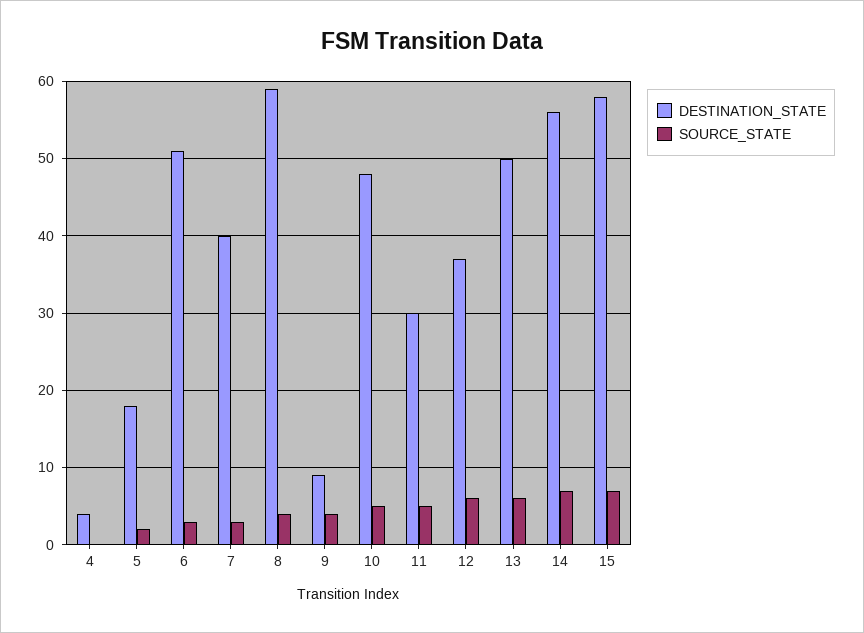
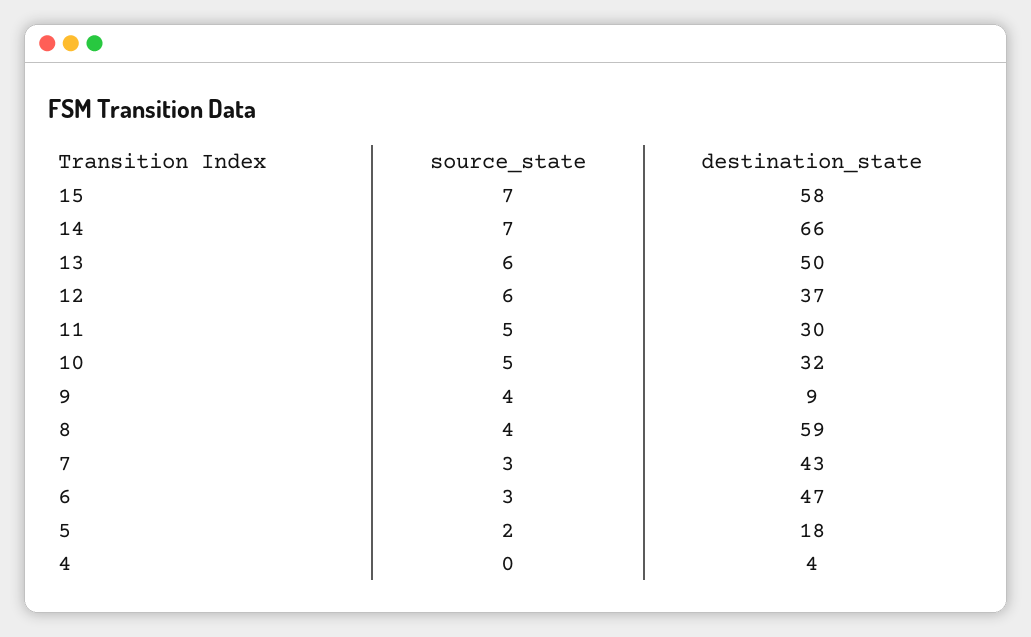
DESTINATION_STATE, 6: 51 -> 47
DESTINATION_STATE, 7: 40 -> 43
DESTINATION_STATE, 10: 48 -> 32
DESTINATION_STATE, 14: 56 -> 66

